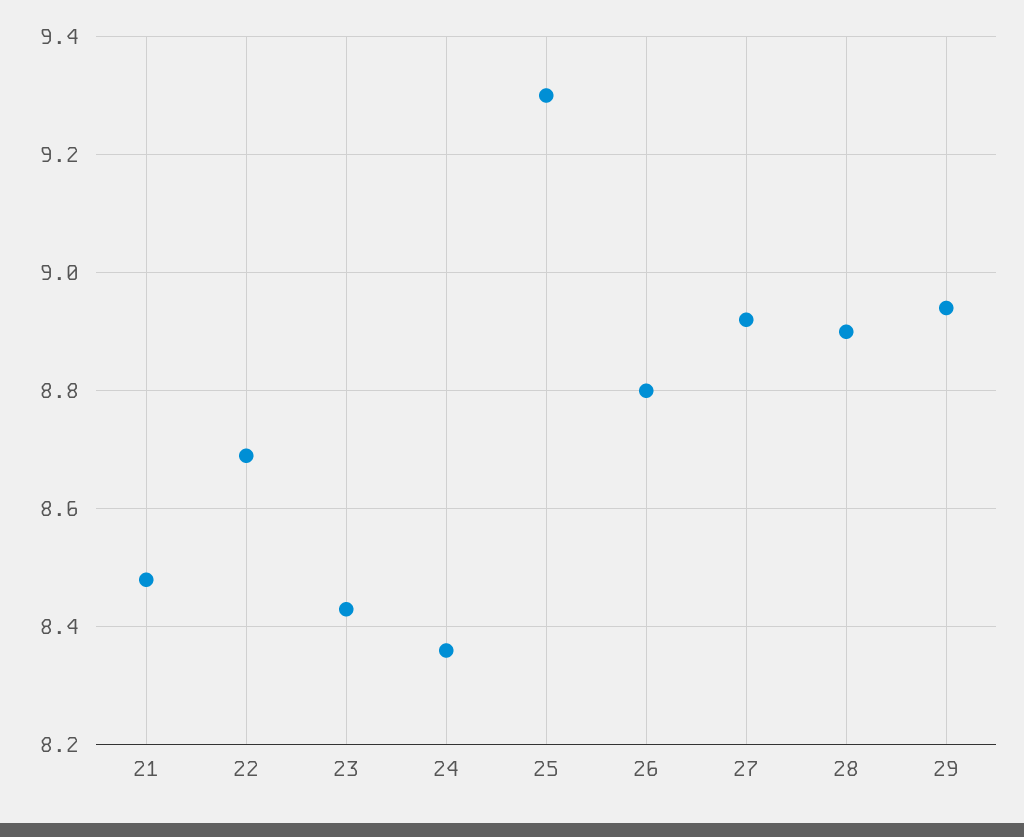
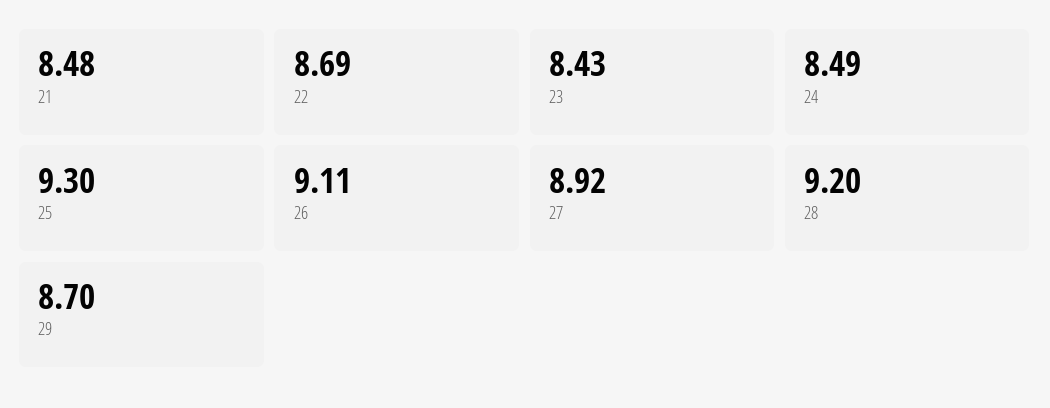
24: 8.35 -> 8.49
26: 8.8 -> 9.11
28: 8.9 -> 9.2
29: 8.95 -> 8.7

